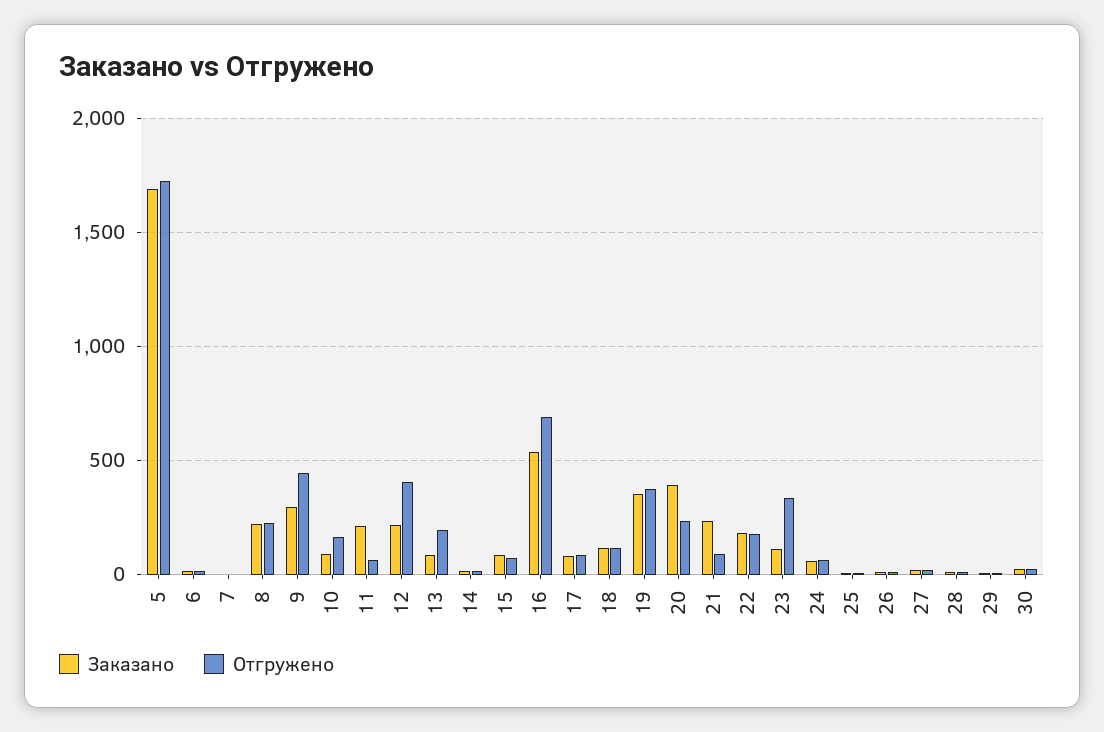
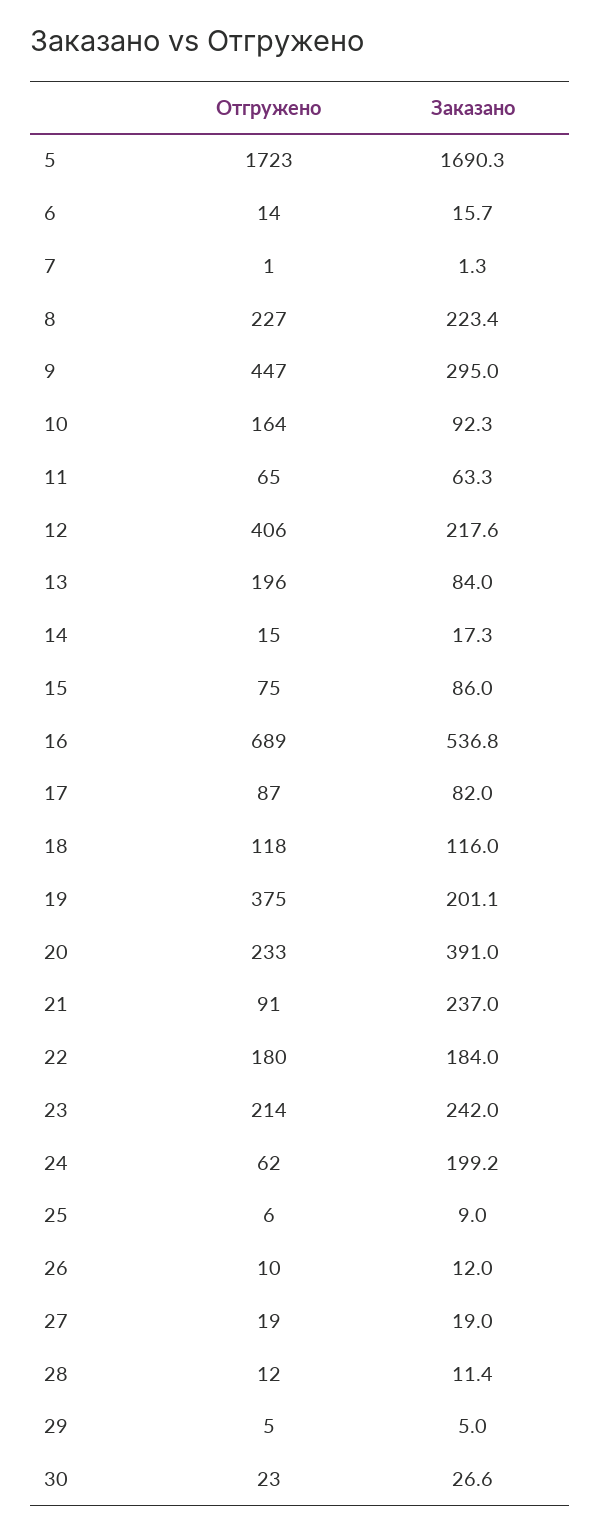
Заказано, 11: 200 -> 63.3
Заказано, 19: 350 -> 201.1
Заказано, 23: 100 -> 242
Отгружено, 23: 350 -> 214
Заказано, 24: 50 -> 199.2

